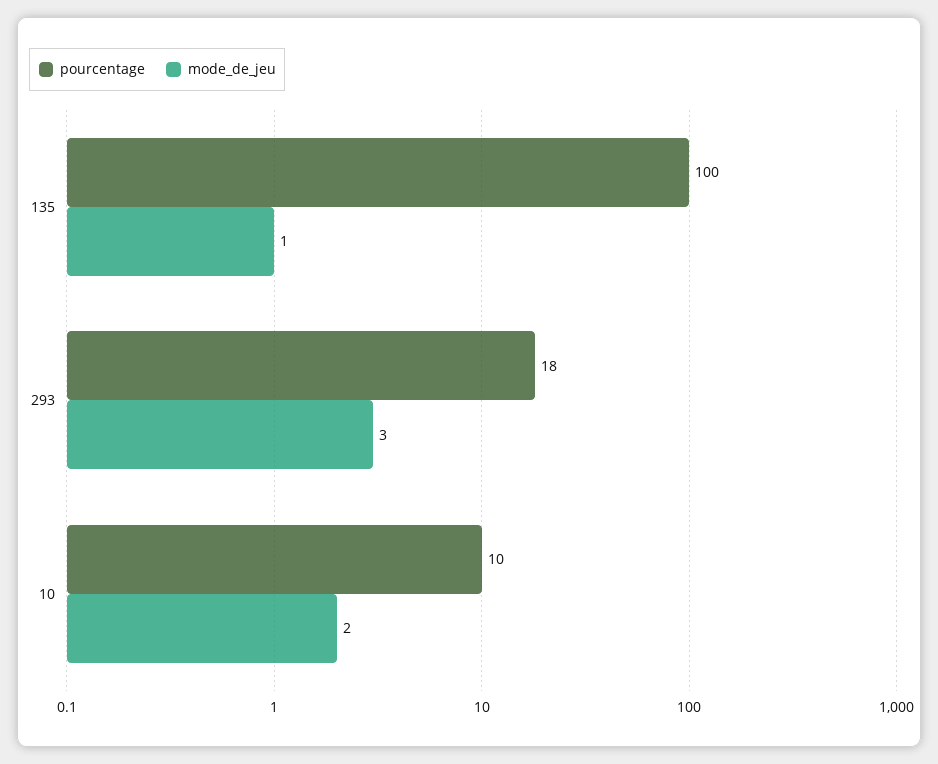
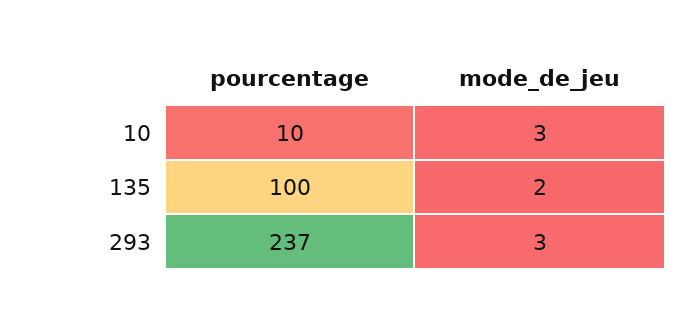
mode_de_jeu, 135: 1 -> 2
pourcentage, 293: 18 -> 237
mode_de_jeu, 10: 2 -> 3

